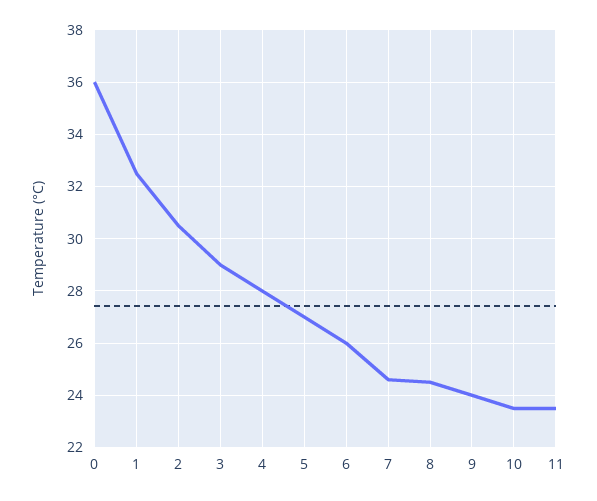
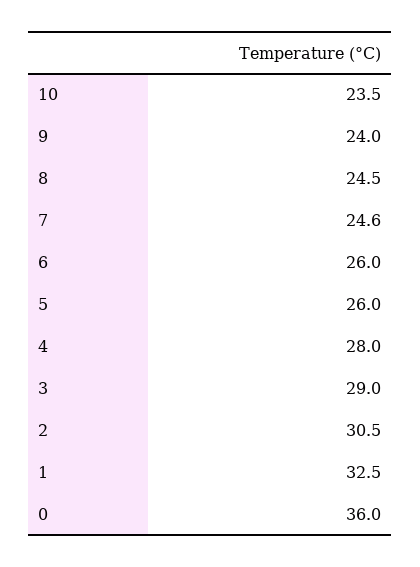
5: 27 -> 26
11: 23.5 -> none

